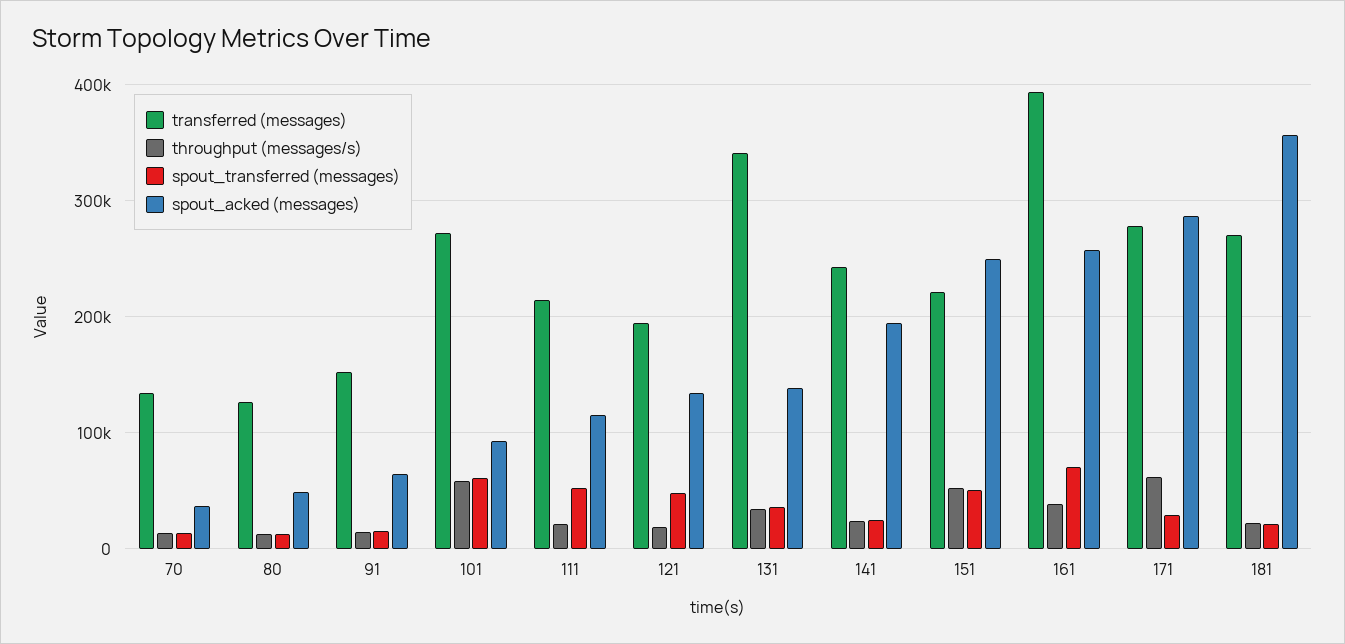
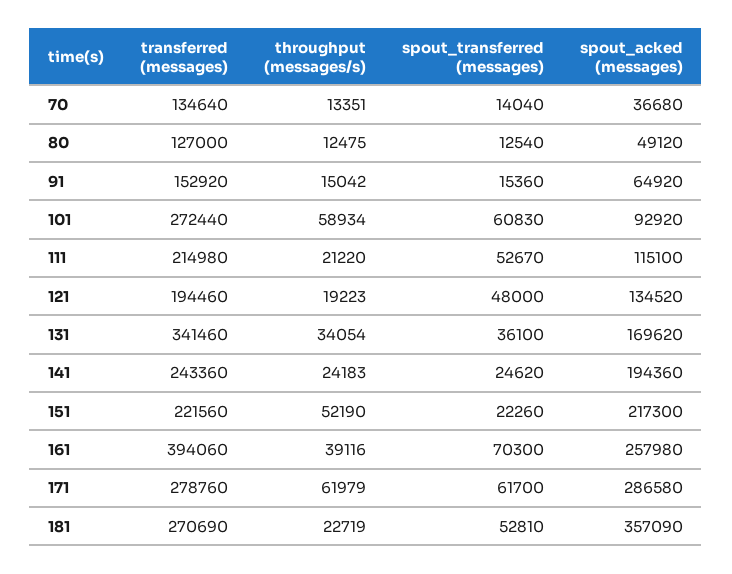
spout_acked (messages), 131: 140000 -> 169620
spout_transferred (messages), 151: 50000 -> 22260
spout_acked (messages), 151: 250000 -> 217300
spout_transferred (messages), 171: 30000 -> 61700
spout_transferred (messages), 181: 20000 -> 52810

